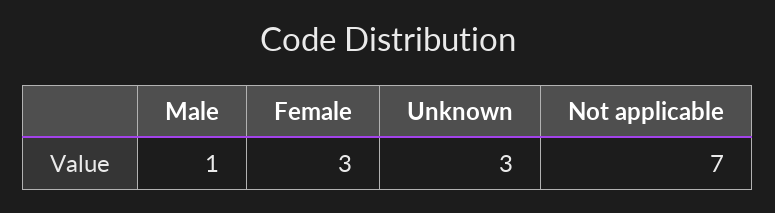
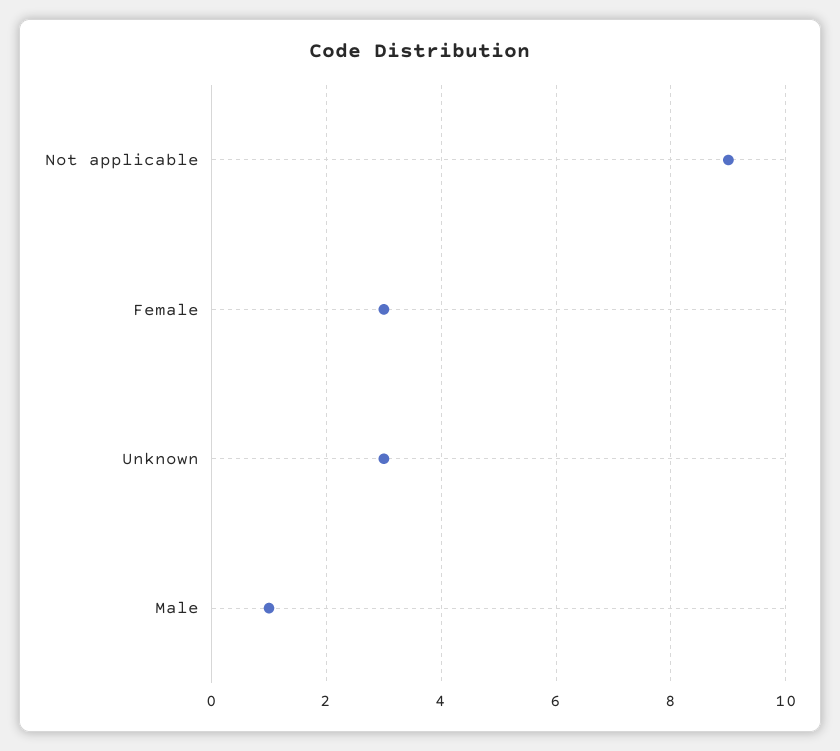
Not applicable: 7 -> 9

